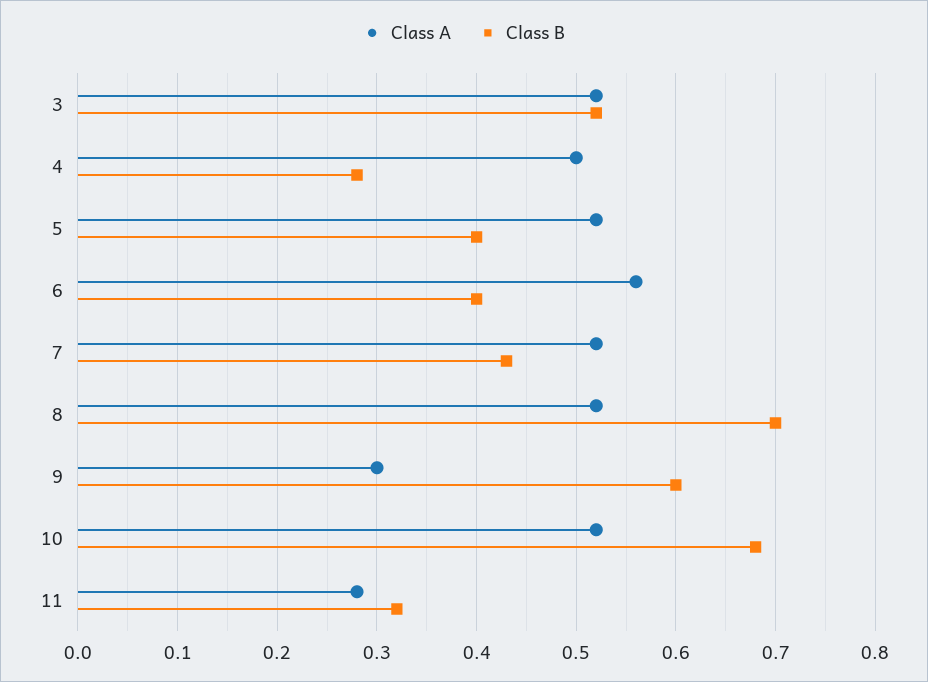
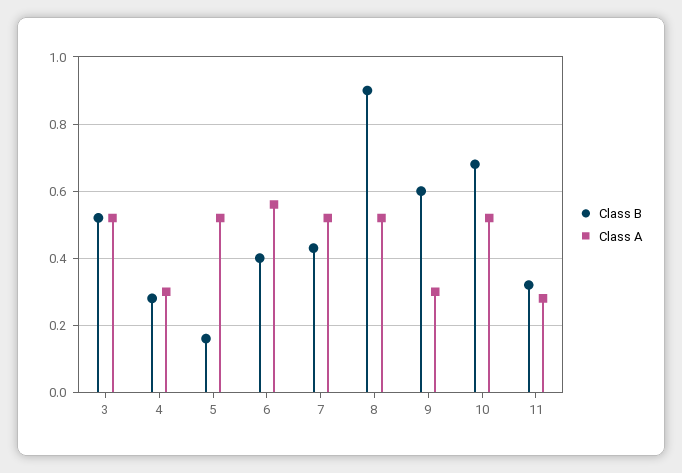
Class A, 4: 0.5 -> 0.3
Class B, 5: 0.4 -> 0.15
Class B, 8: 0.7 -> 0.9

